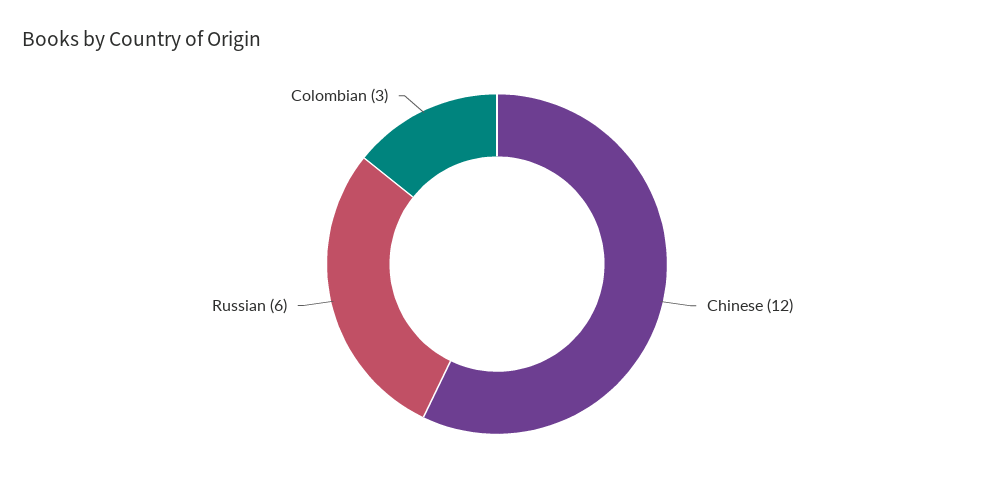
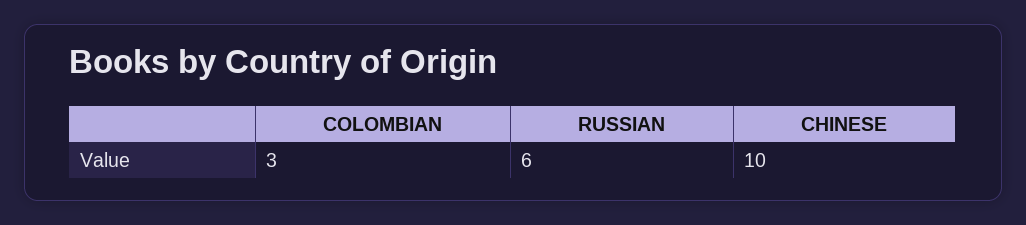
Chinese: 12 -> 10

